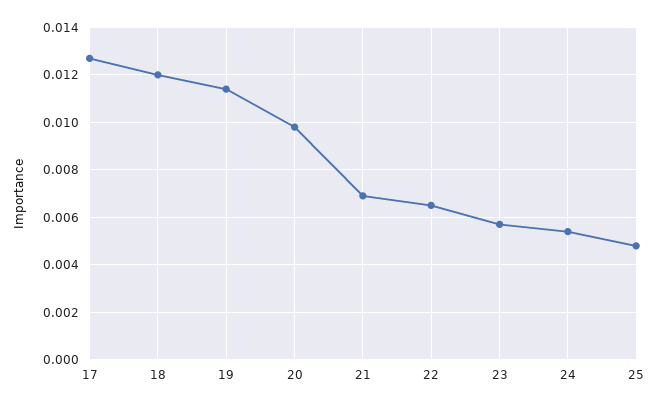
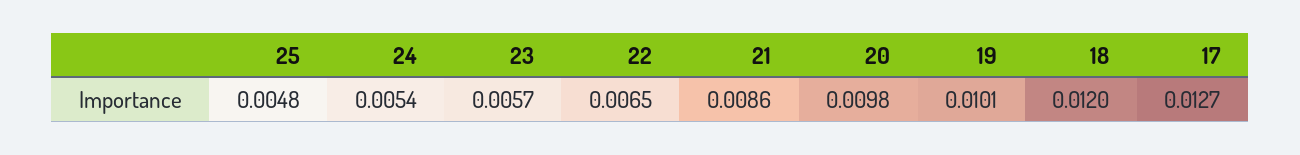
19: 0.0115 -> 0.0101
21: 0.007 -> 0.0086

